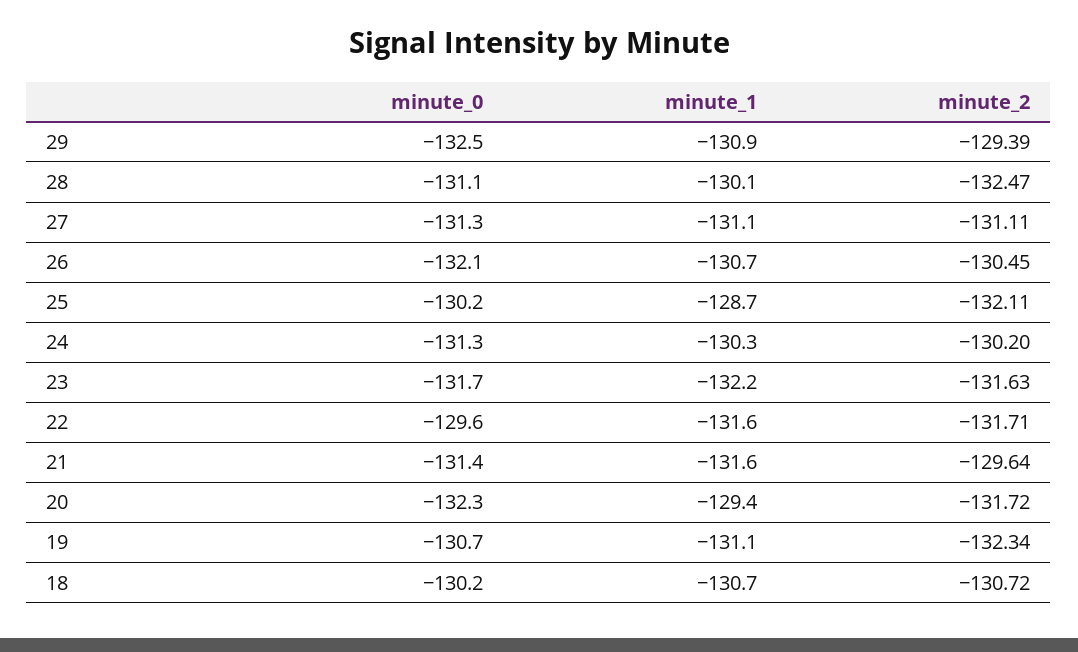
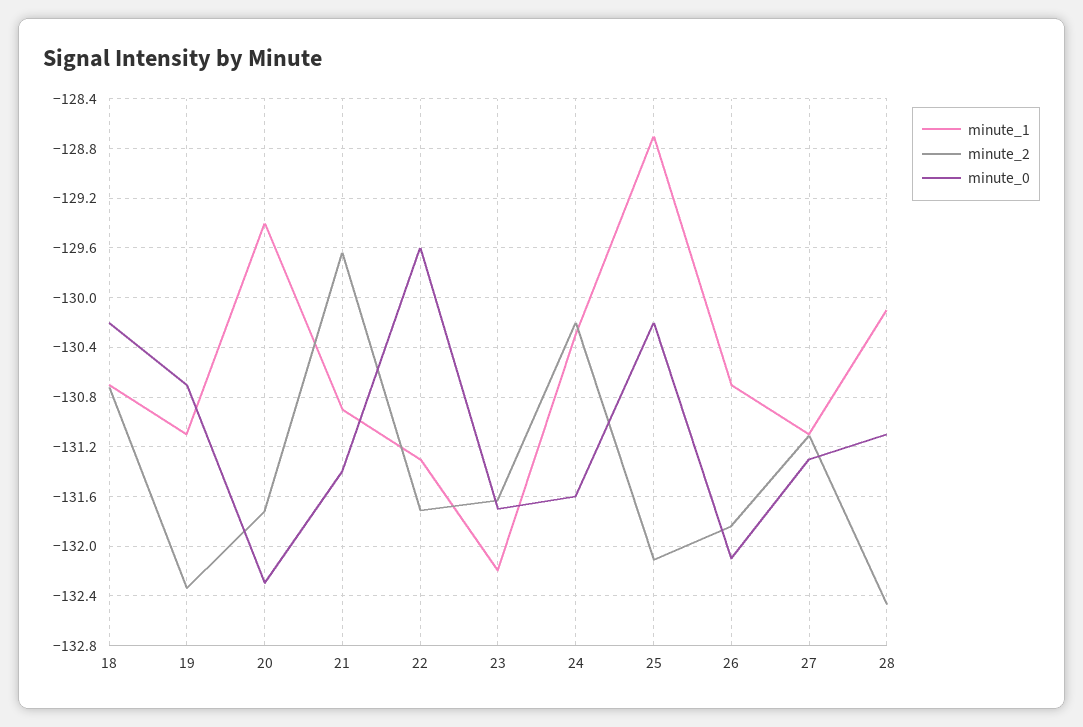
minute_0, 29: -132.5 -> none
minute_1, 29: -130.9 -> none
minute_2, 29: -129.39 -> none
minute_2, 26: -130.45 -> -131.85
minute_0, 24: -131.3 -> -131.6
minute_1, 22: -131.6 -> -131.3
minute_1, 21: -131.6 -> -130.9

